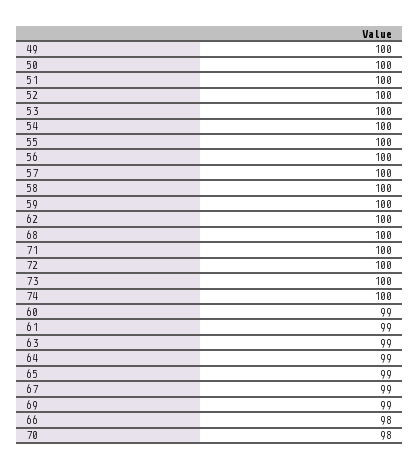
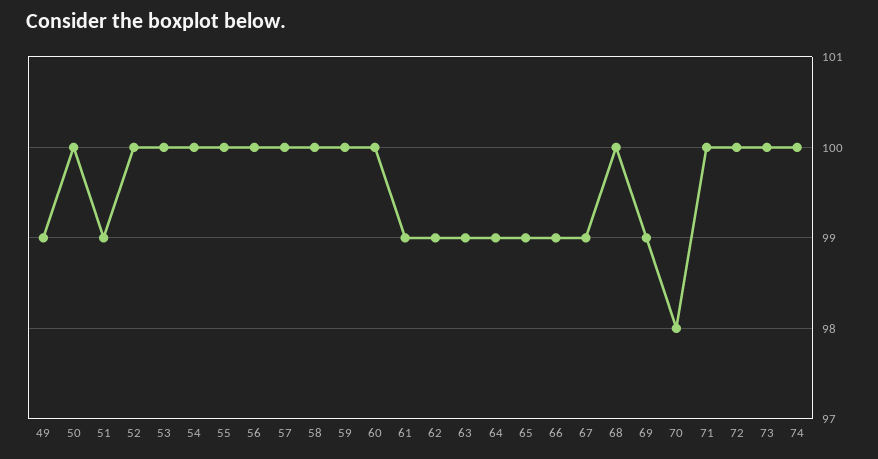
49: 100 -> 99
51: 100 -> 99
62: 100 -> 99
60: 99 -> 100
66: 98 -> 99

